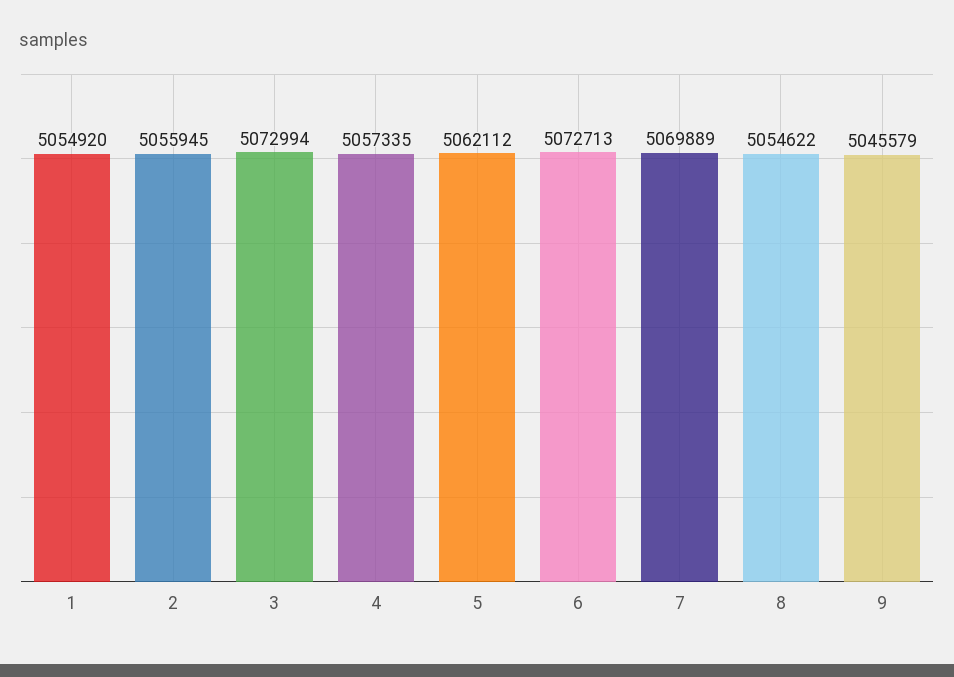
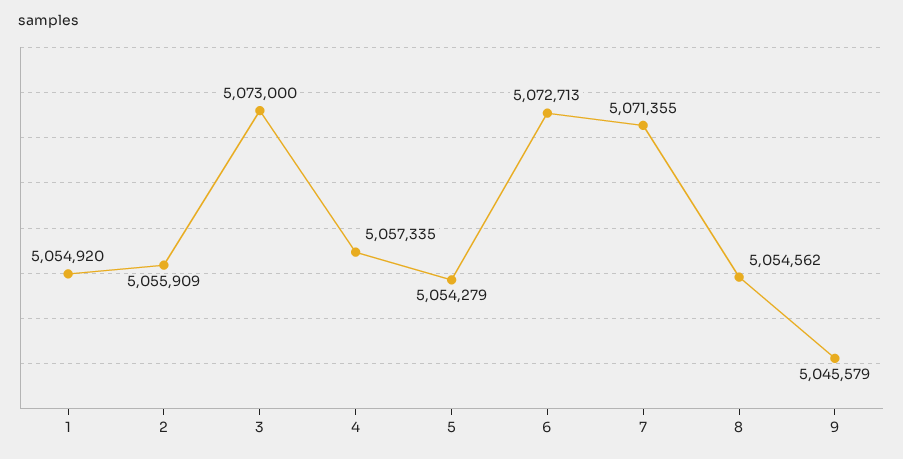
2: 5055945 -> 5055909
3: 5072994 -> 5073000
5: 5062112 -> 5054279
7: 5069889 -> 5071355
8: 5054622 -> 5054562

